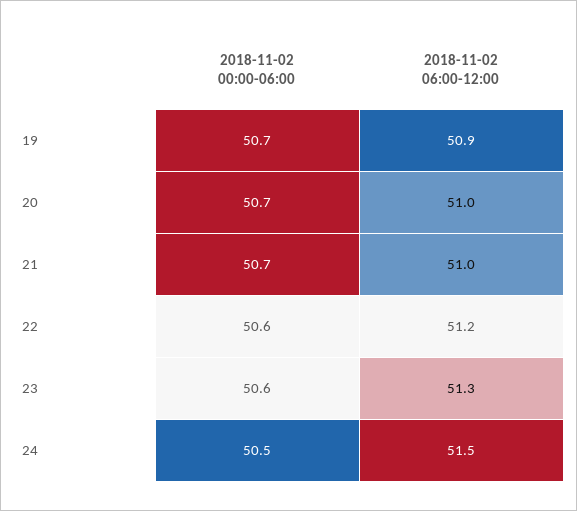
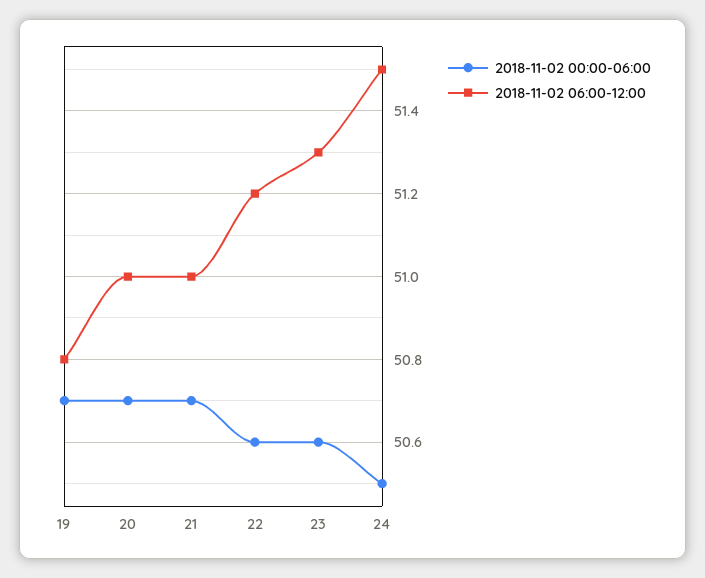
2018-11-02 06:00-12:00, 19: 50.9 -> 50.8

